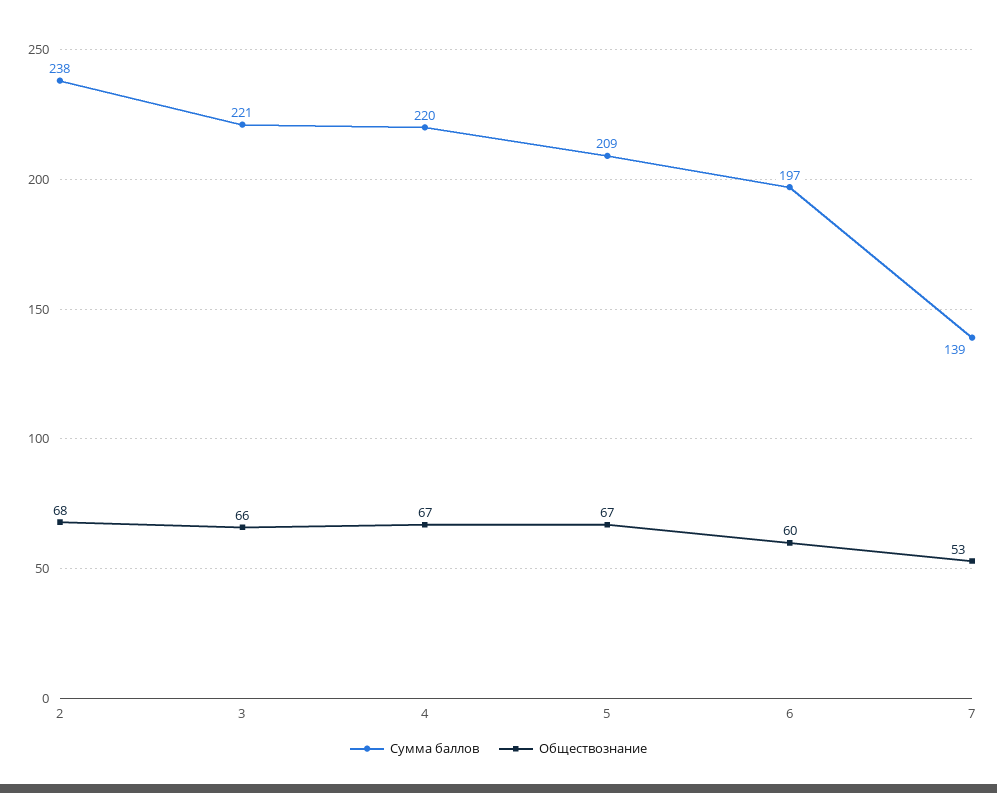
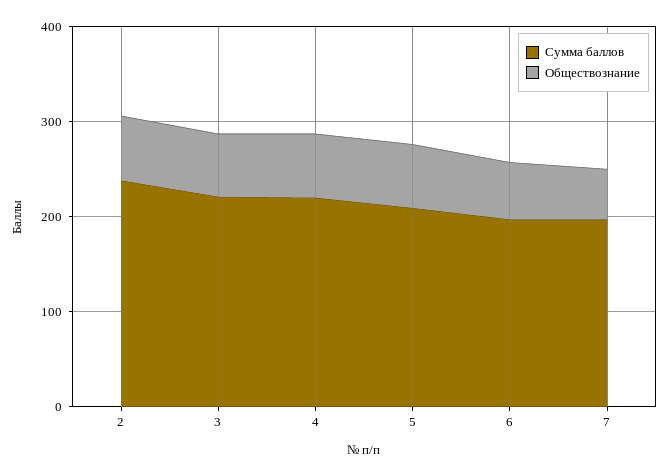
Сумма баллов, 7: 139 -> 200

